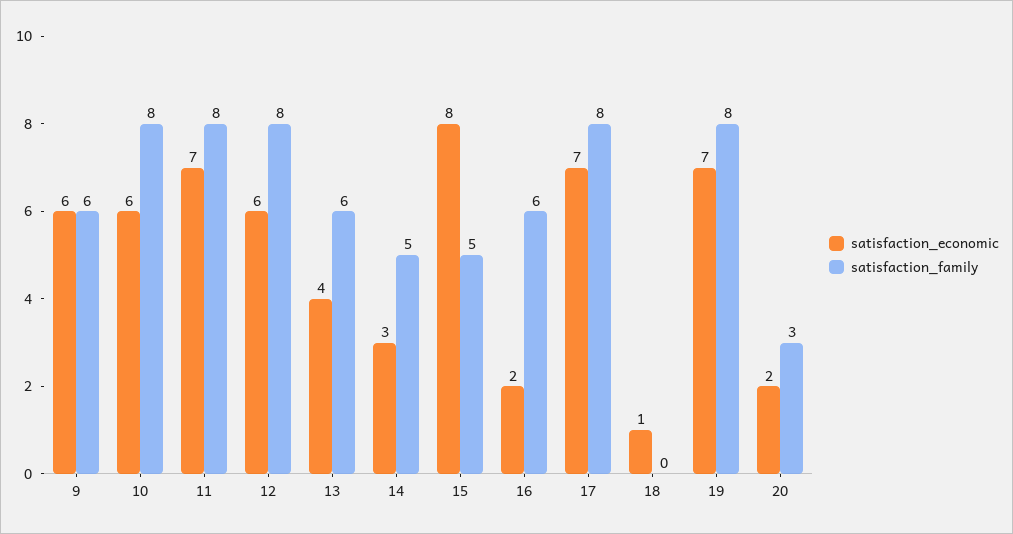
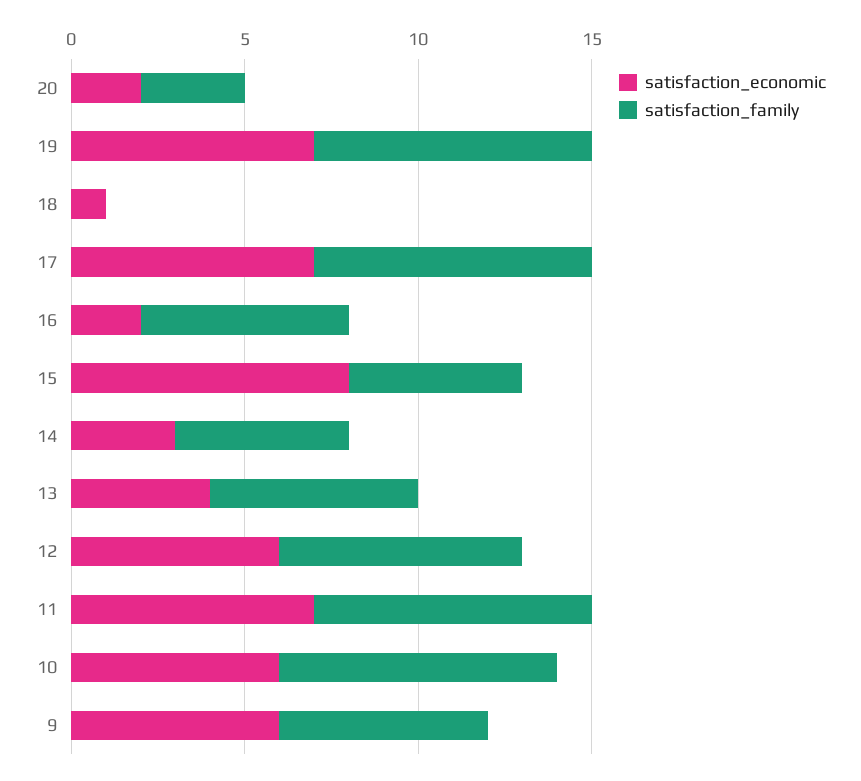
satisfaction_family, 12: 8 -> 7

